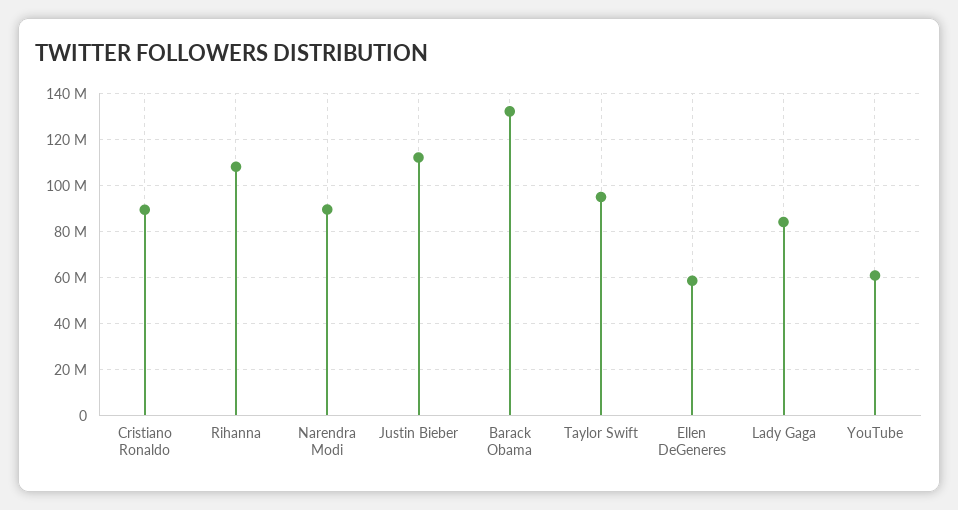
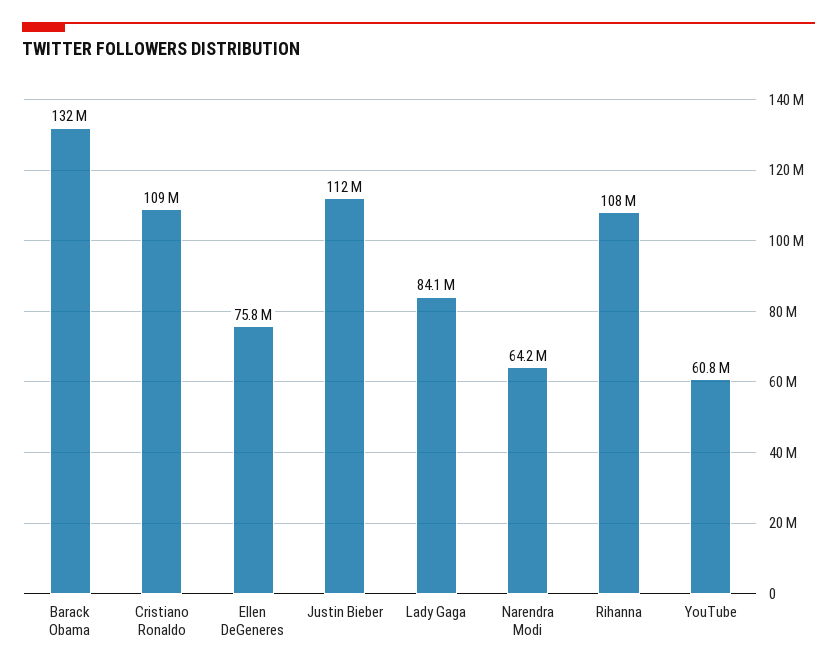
Cristiano Ronaldo: 90000000 -> 109000000
Narendra Modi: 90000000 -> 64200000
Taylor Swift: 95000000 -> none
Ellen DeGeneres: 60000000 -> 75800000

